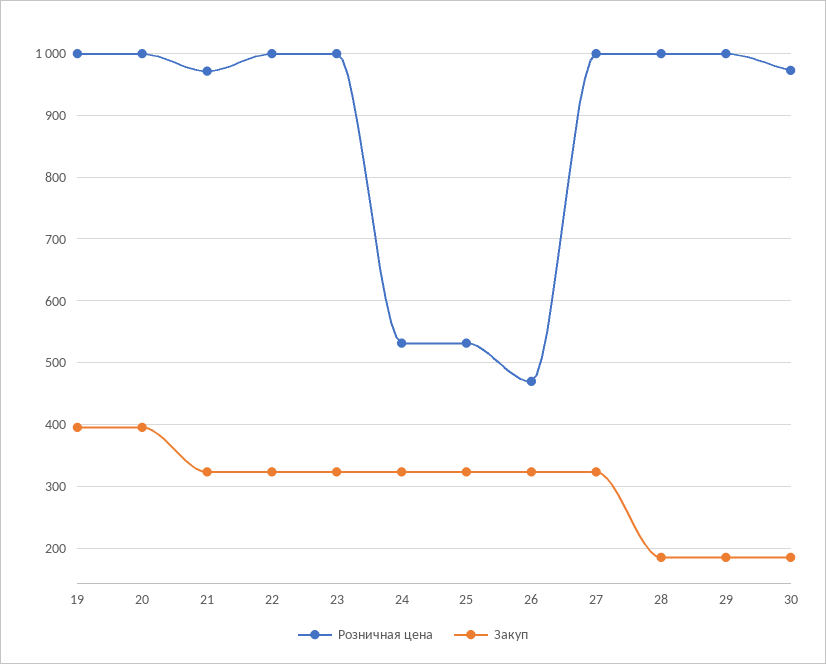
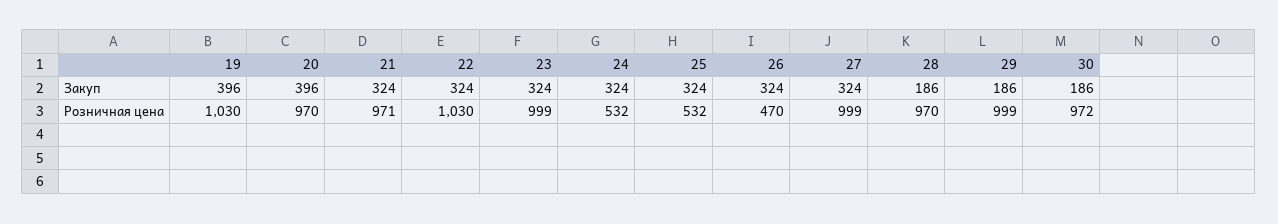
Розничная цена, 19: 1000 -> 1030
Розничная цена, 20: 1000 -> 970
Розничная цена, 22: 1000 -> 1030
Розничная цена, 28: 1000 -> 970

